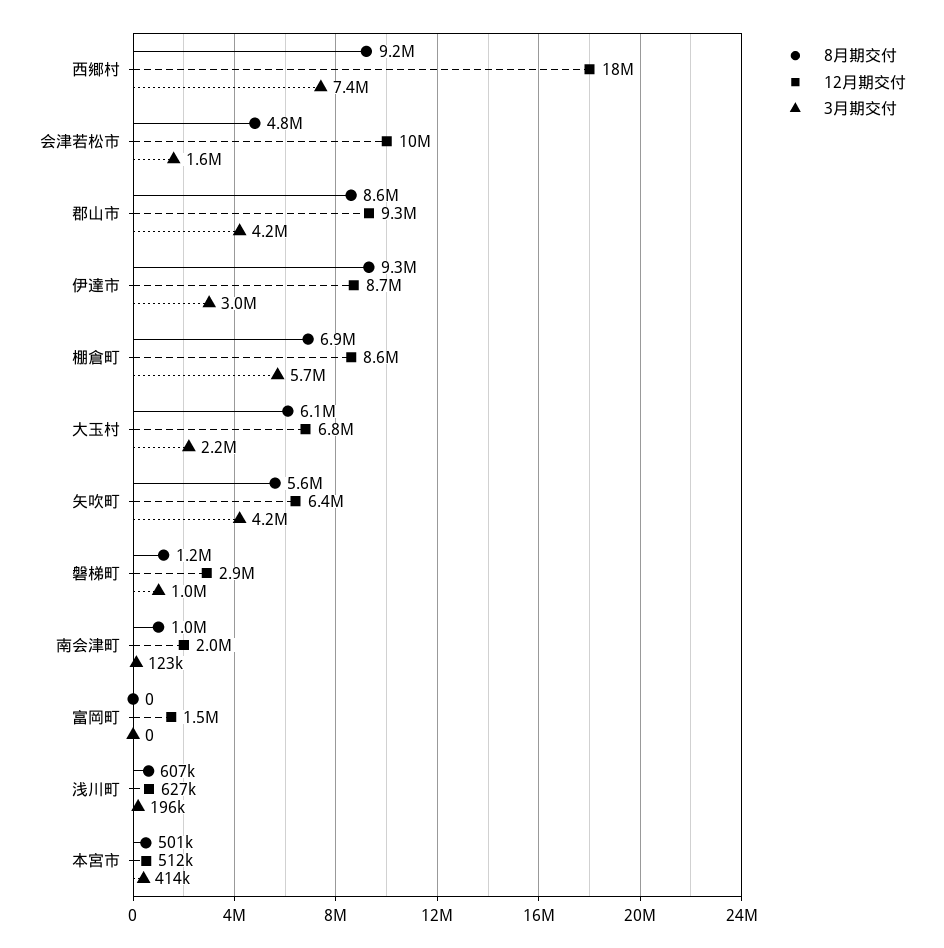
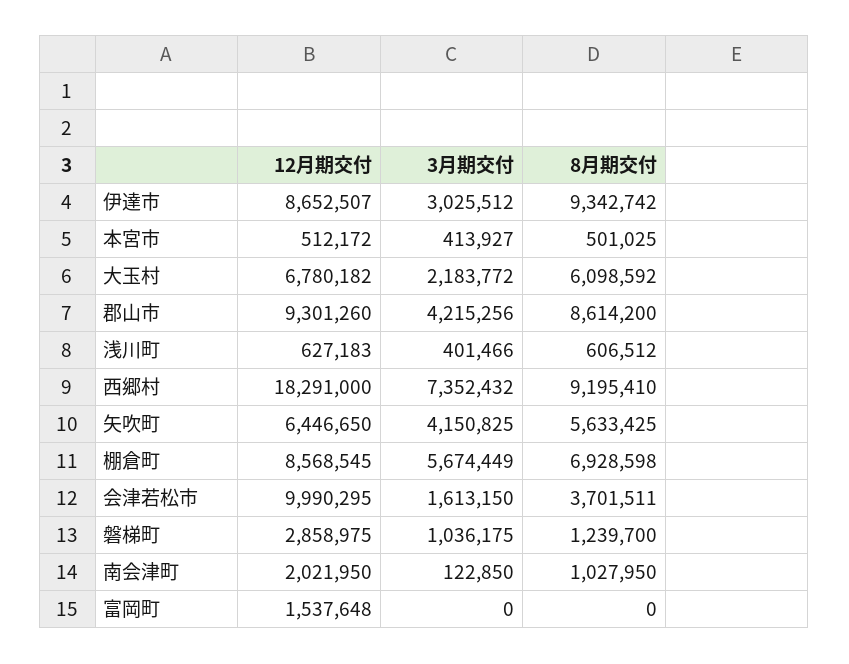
8月期交付, 会津若松市: 4800000 -> 3701511
3月期交付, 浅川町: 196000 -> 401466

